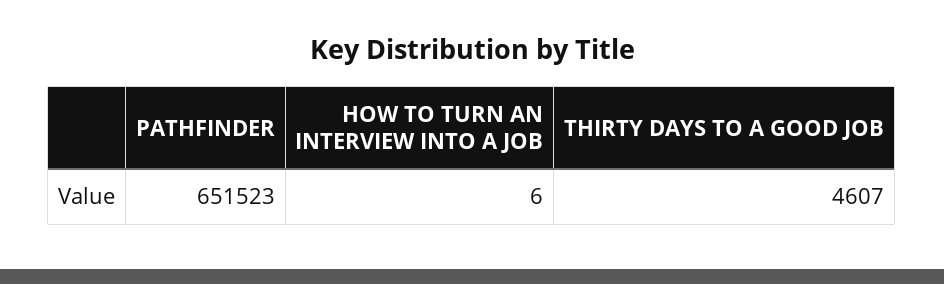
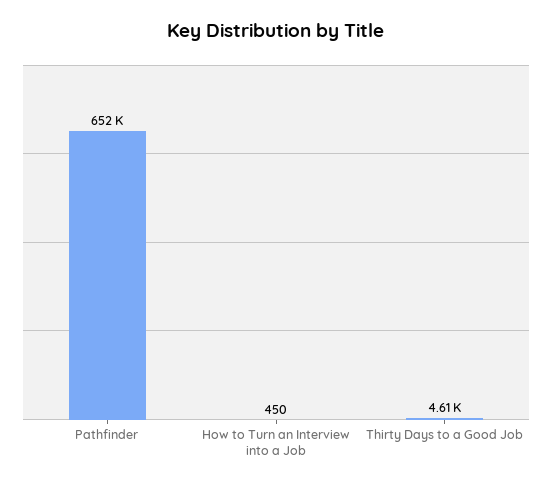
HOW TO TURN AN INTERVIEW INTO A JOB: 6 -> 450

